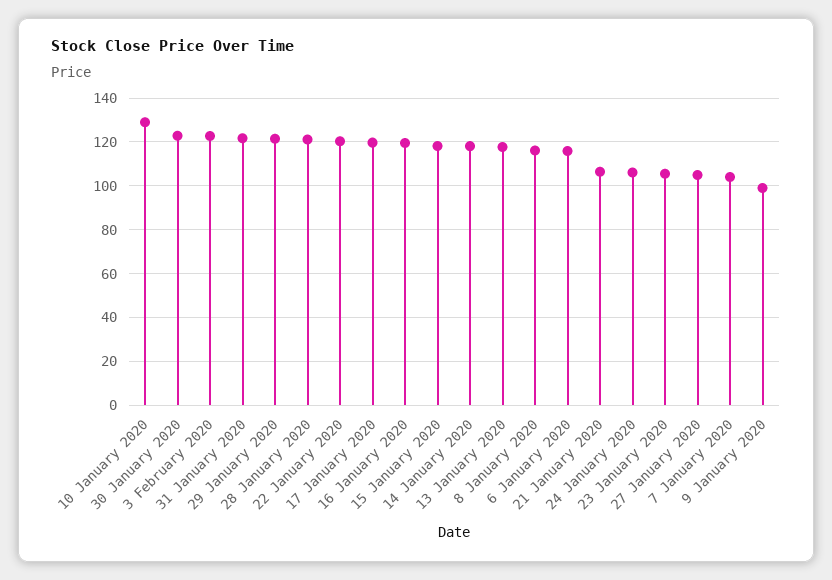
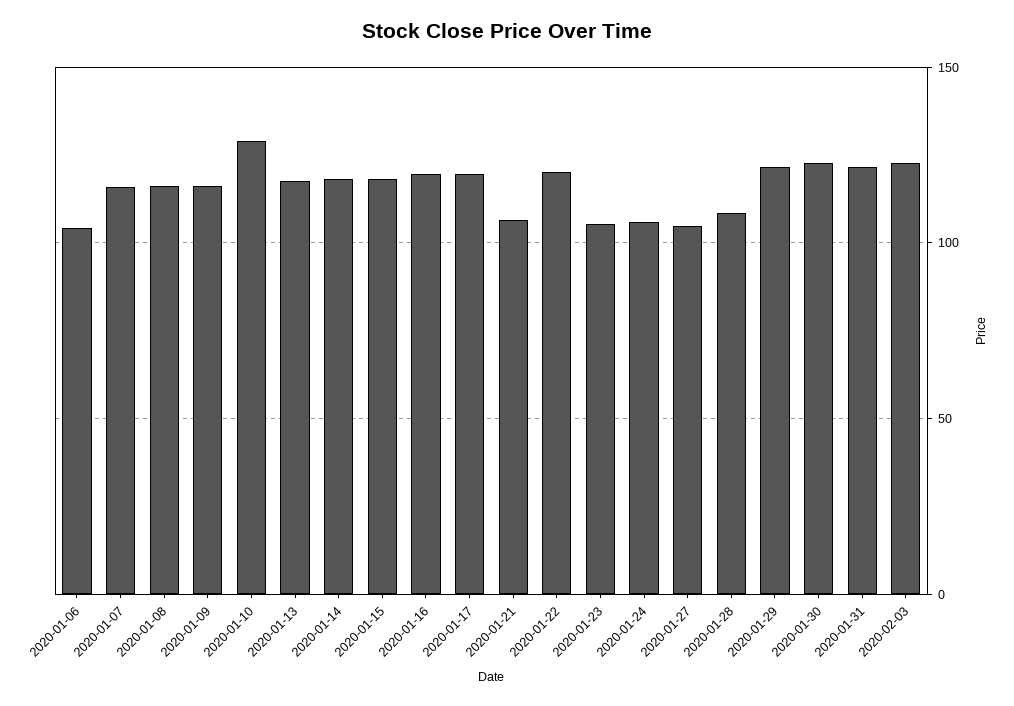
28 January 2020: 120 -> 110
6 January 2020: 115 -> 105
7 January 2020: 105 -> 115
9 January 2020: 100 -> 115

